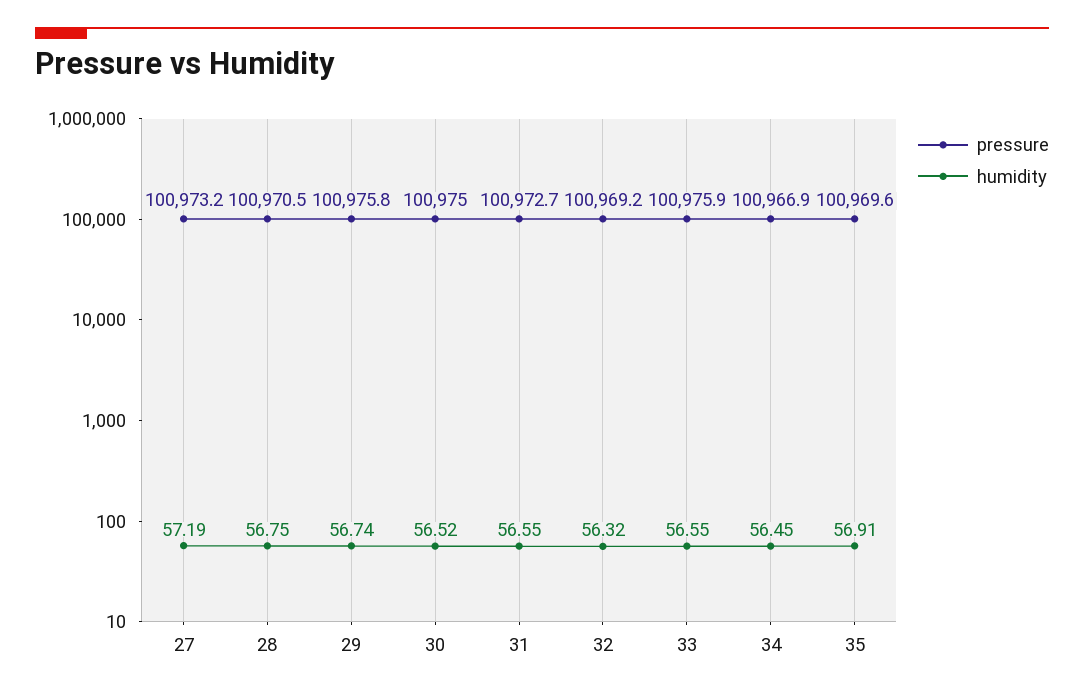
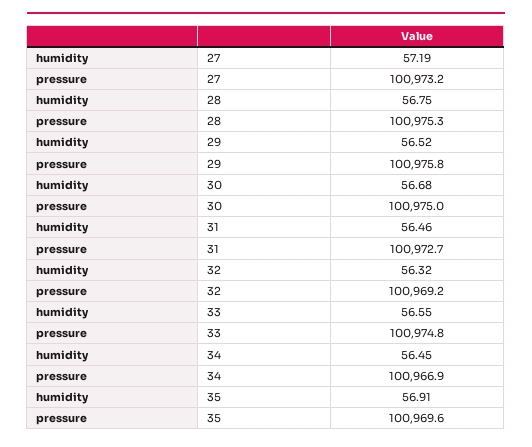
pressure, 28: 100970.5 -> 100975.3
humidity, 29: 56.74 -> 56.52
humidity, 30: 56.52 -> 56.68
humidity, 31: 56.55 -> 56.46
pressure, 33: 100975.9 -> 100974.8

